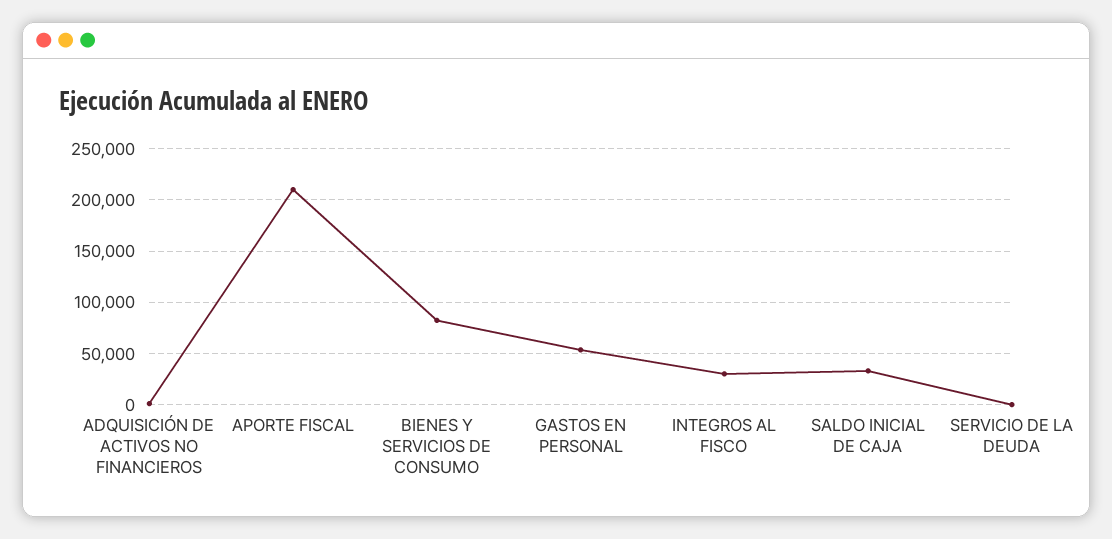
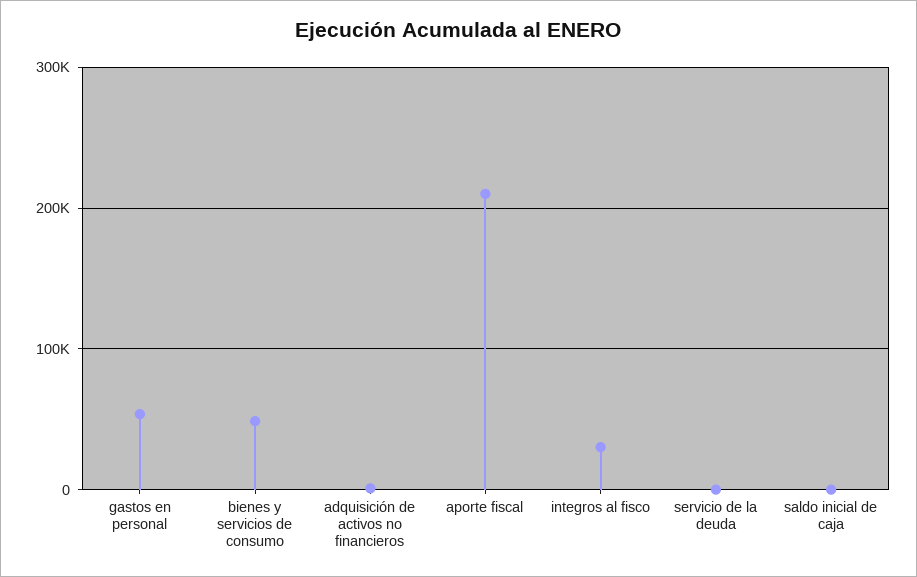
BIENES Y SERVICIOS DE CONSUMO: 80000 -> 50000
SALDO INICIAL DE CAJA: 30000 -> 0

